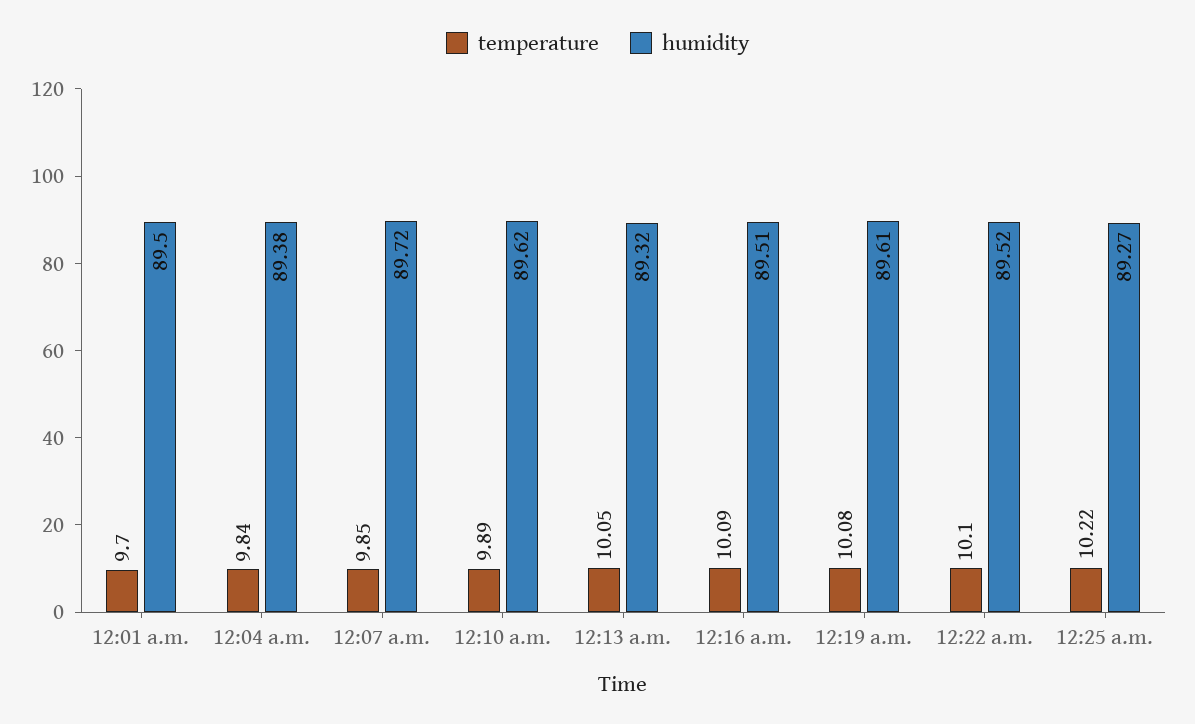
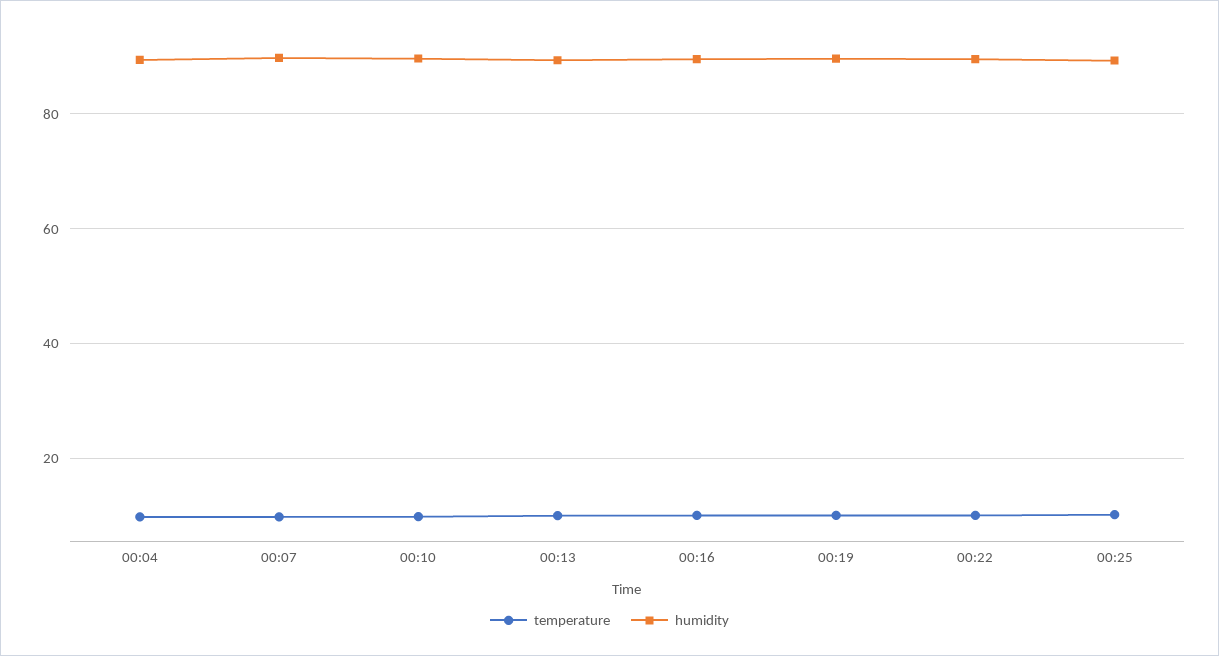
temperature, 12:01 a.m.: 9.7 -> none
humidity, 12:01 a.m.: 89.5 -> none

